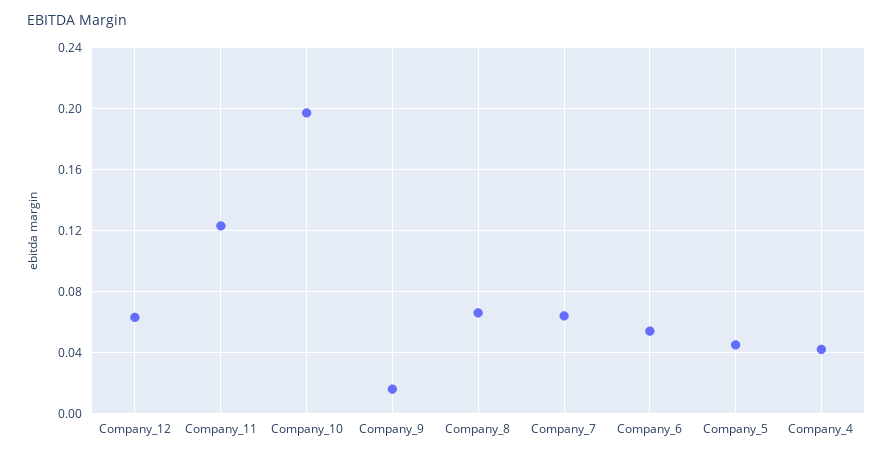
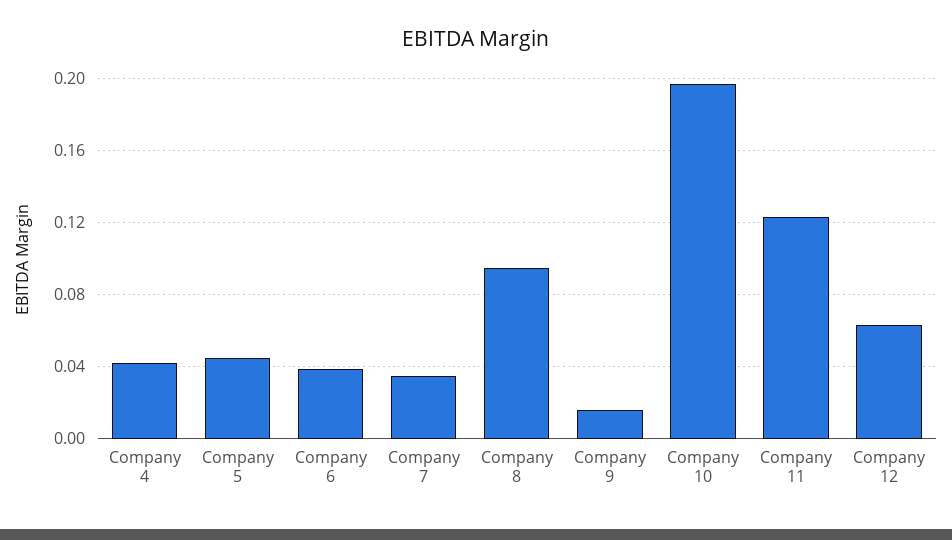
Company_8: 0.065 -> 0.095
Company_7: 0.065 -> 0.035
Company_6: 0.055 -> 0.04

